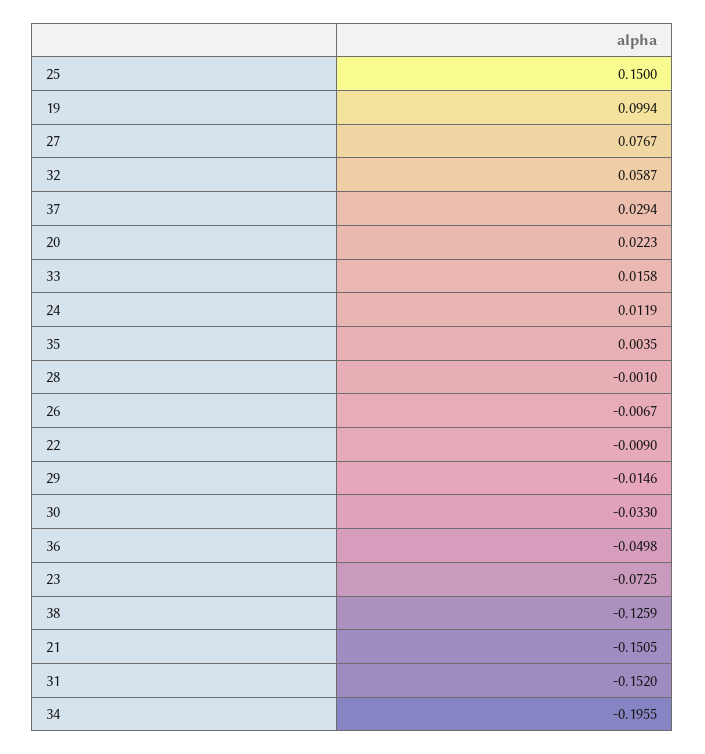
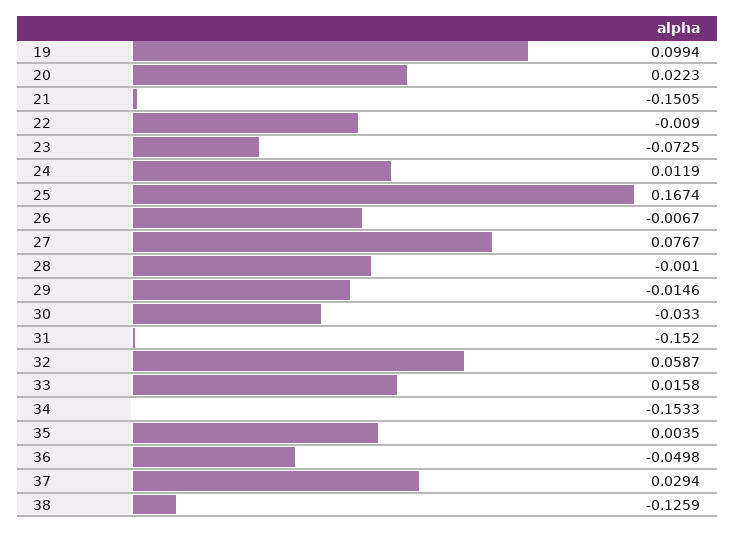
25: 0.15 -> 0.1674
34: -0.1955 -> -0.1533

